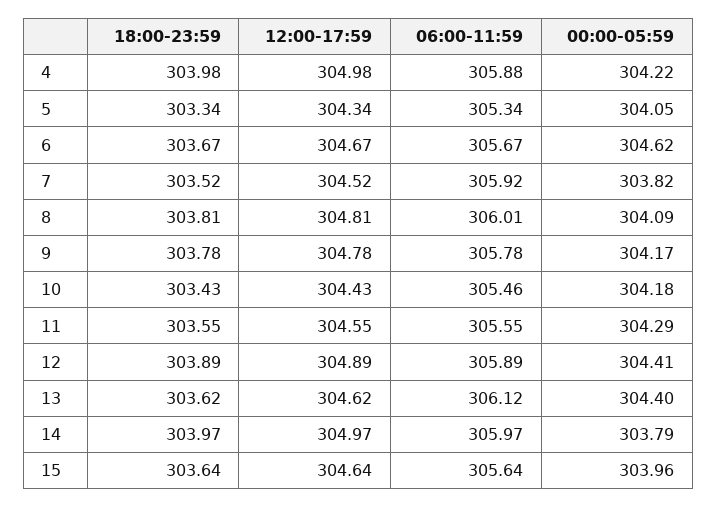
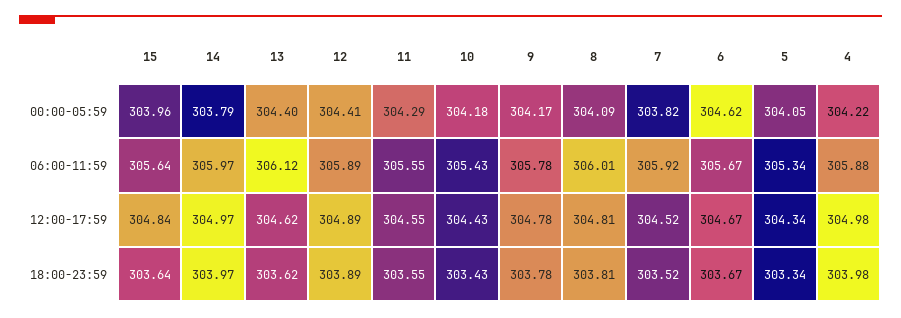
06:00-11:59, 10: 305.46 -> 305.43
12:00-17:59, 15: 304.64 -> 304.84

